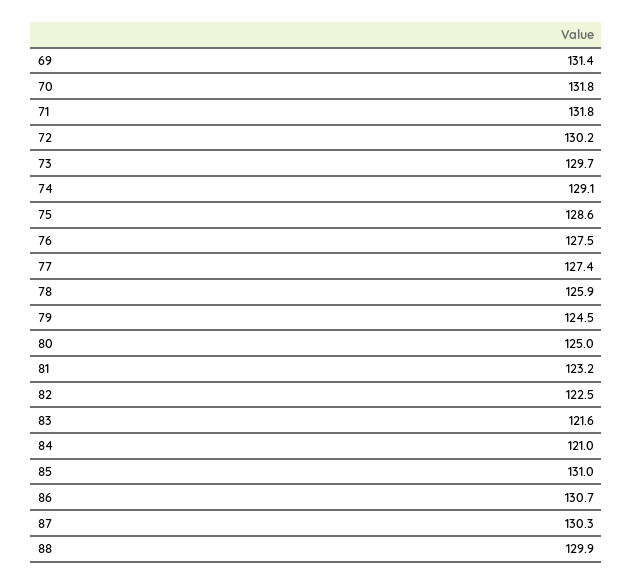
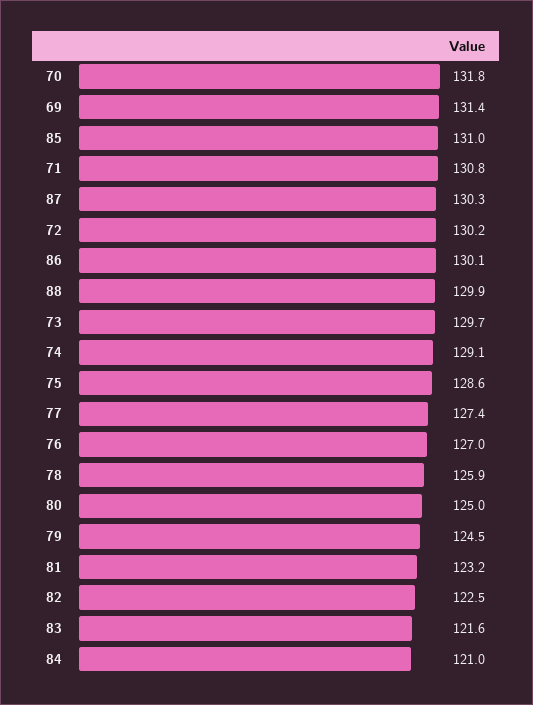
71: 131.8 -> 130.8
76: 127.5 -> 127
86: 130.7 -> 130.1

